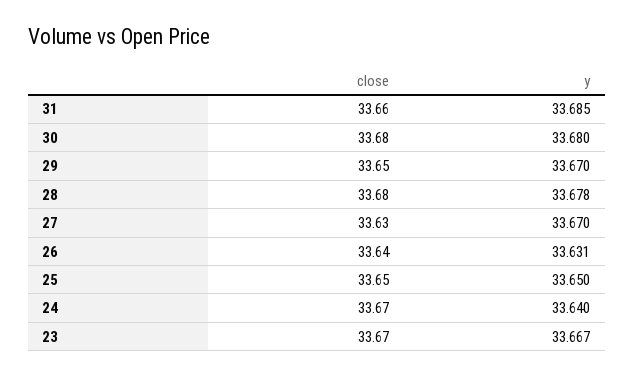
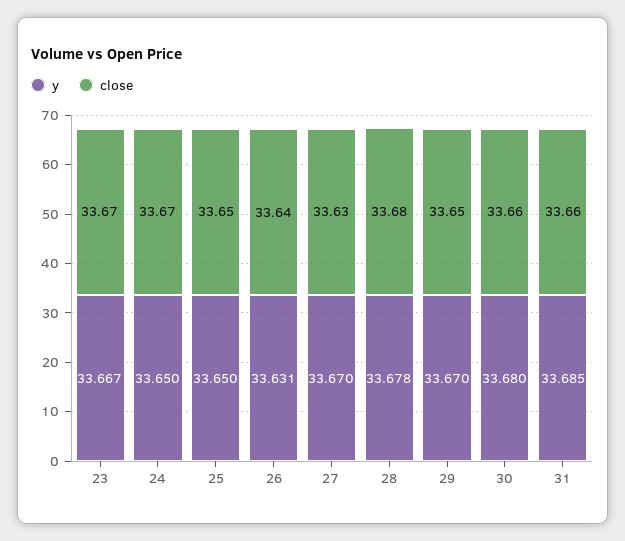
close, 30: 33.68 -> 33.66
y, 24: 33.64 -> 33.65

